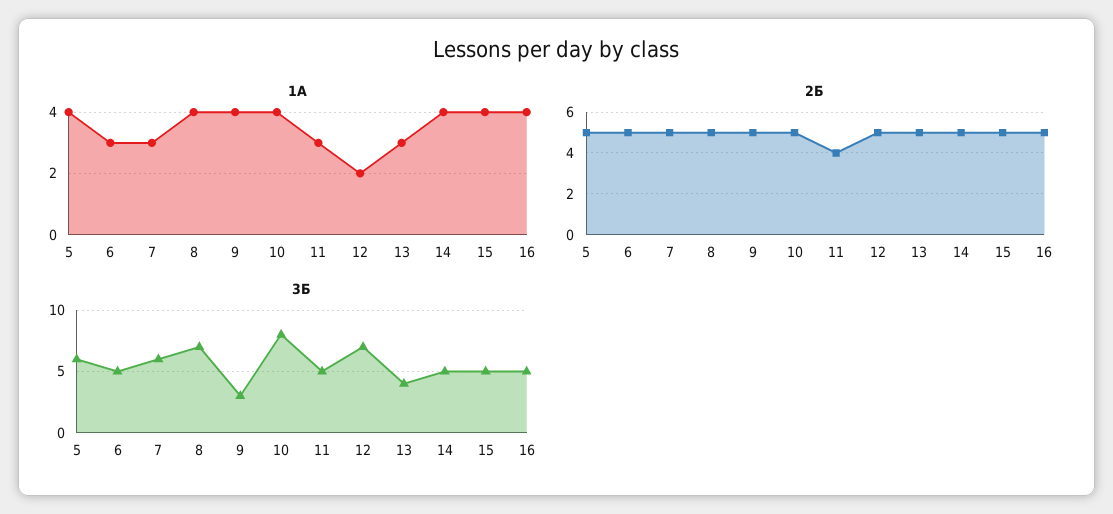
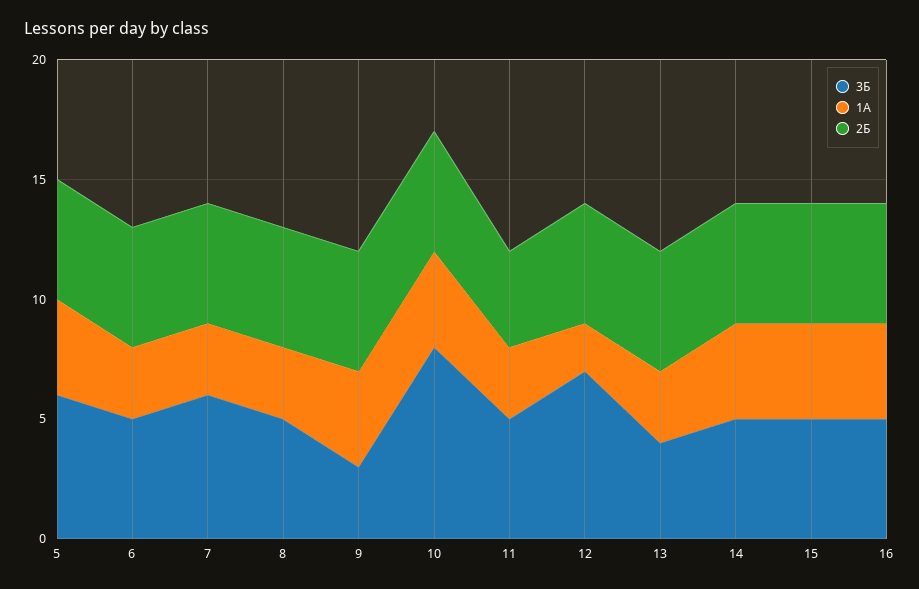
1А, 8: 4 -> 3
3Б, 8: 7 -> 5

